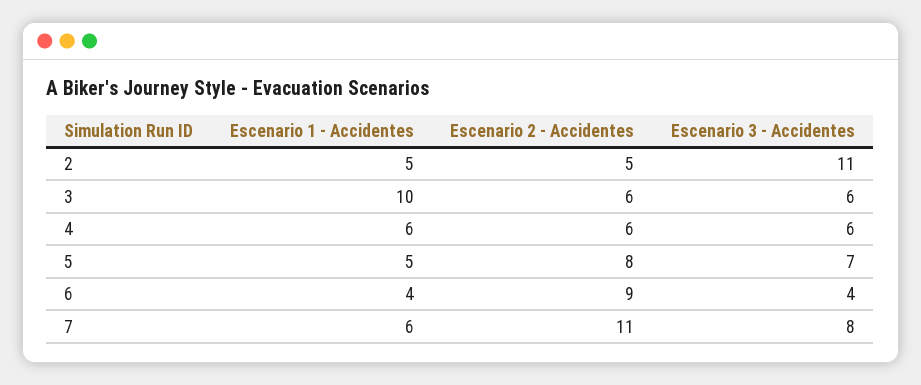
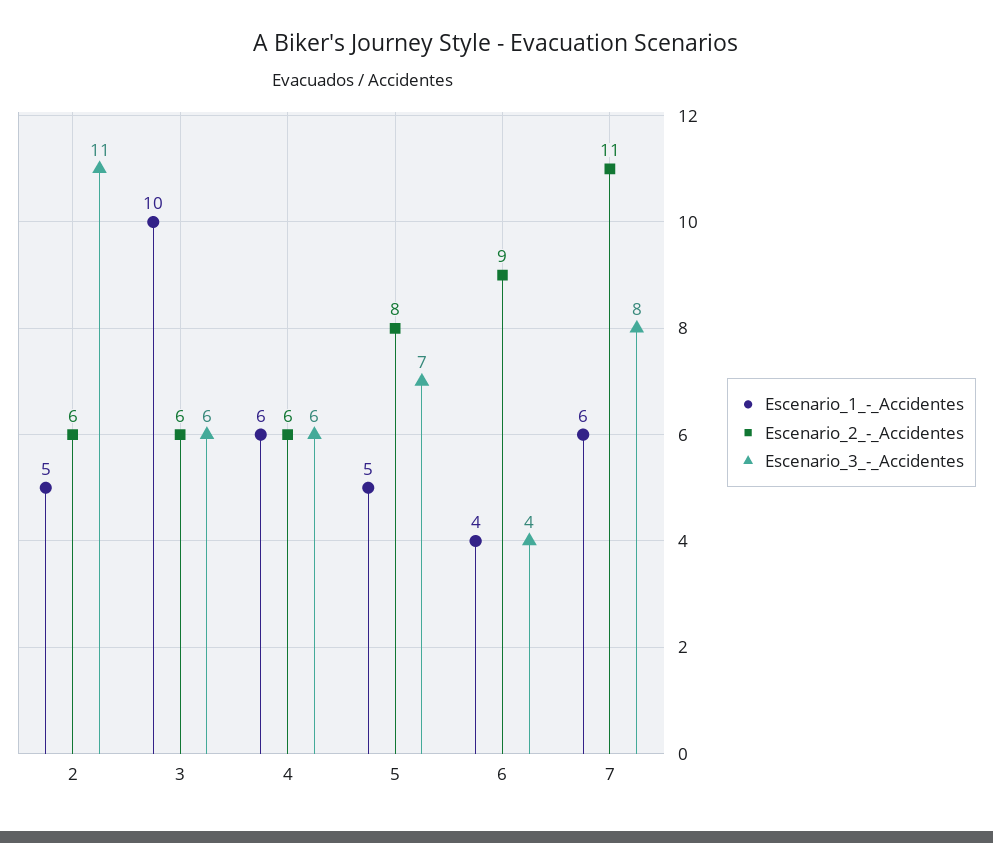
Escenario 2 - Accidentes, 2: 5 -> 6

